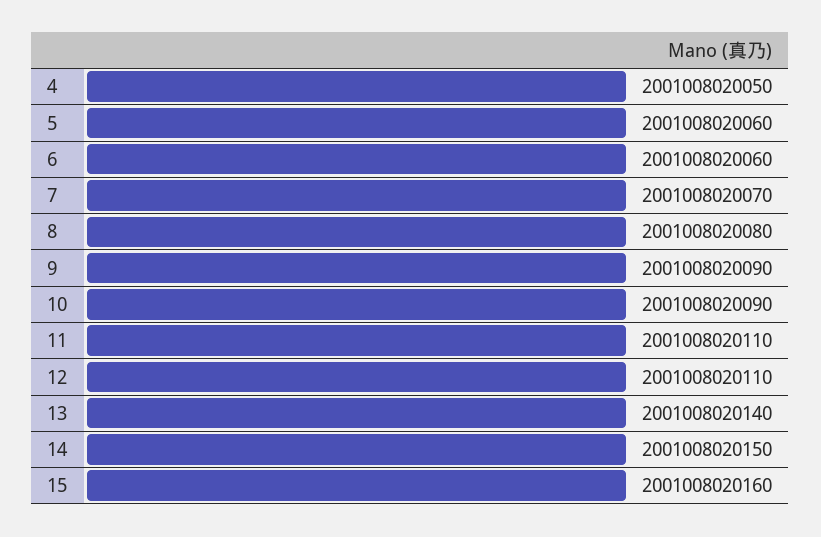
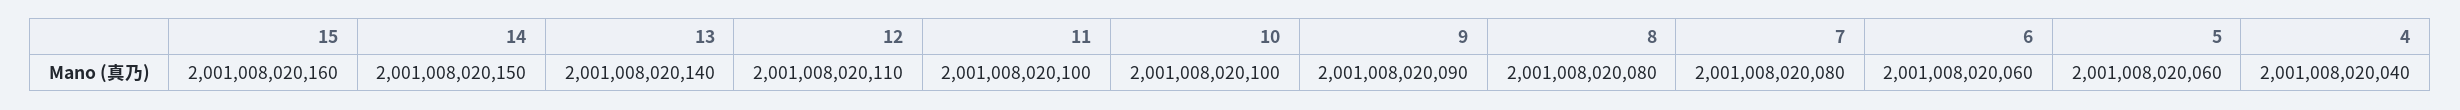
4: 2001008020050 -> 2001008020040
7: 2001008020070 -> 2001008020080
10: 2001008020090 -> 2001008020100
11: 2001008020110 -> 2001008020100

